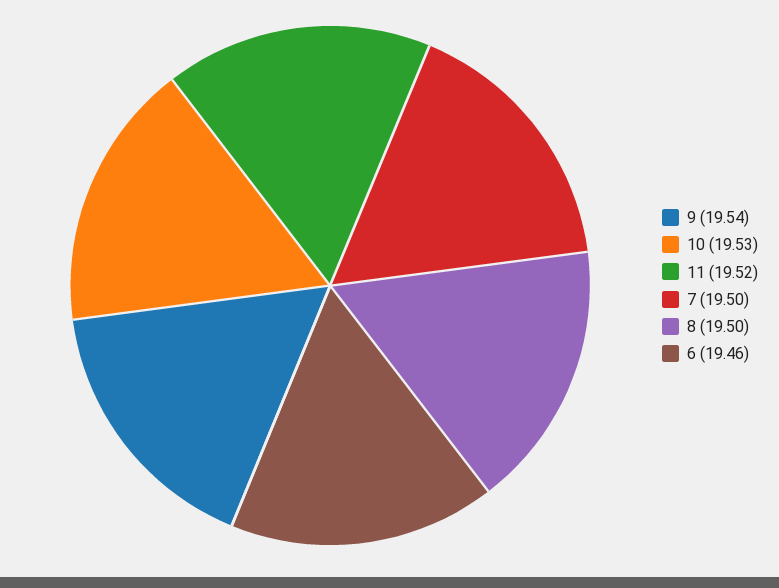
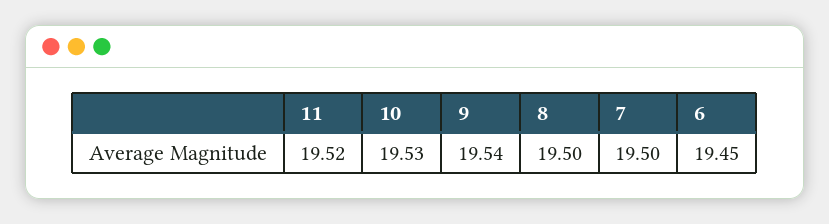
6: 19.46 -> 19.45

